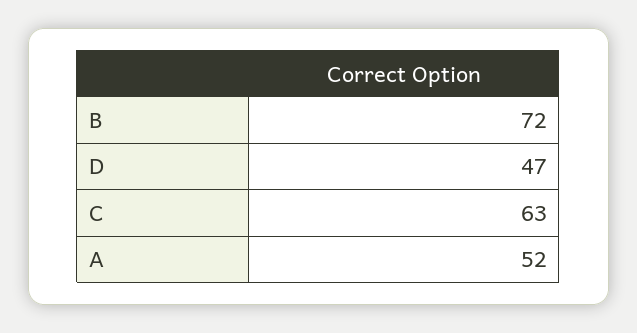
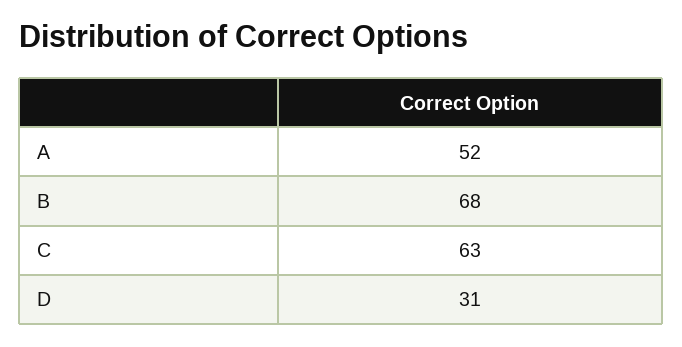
B: 72 -> 68
D: 47 -> 31

